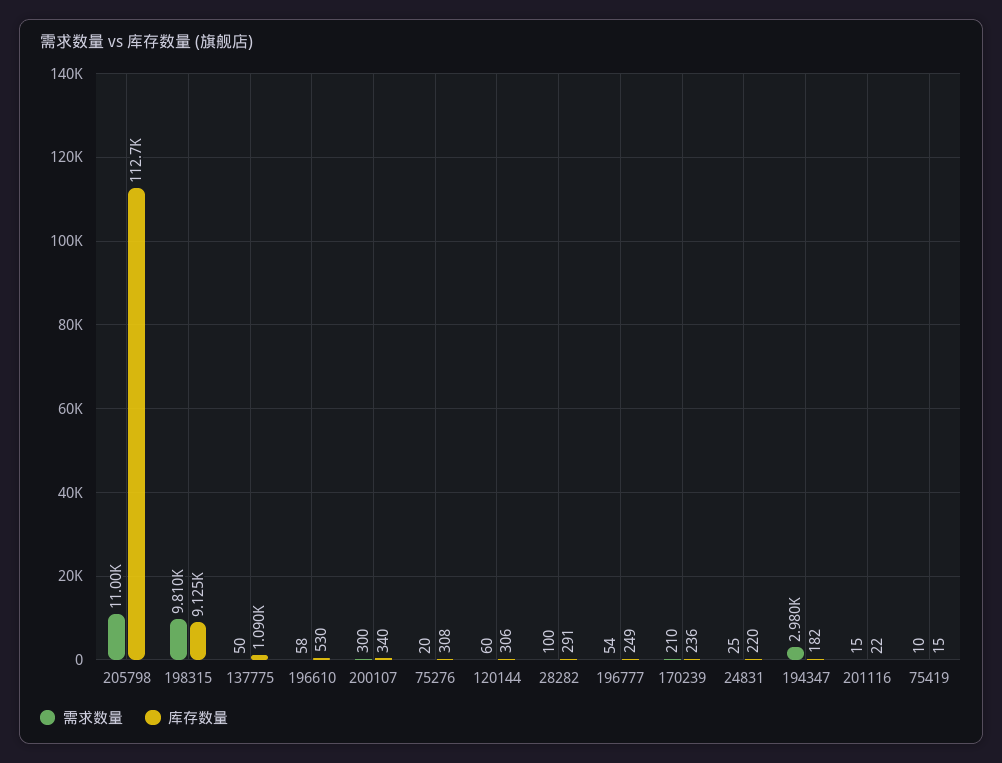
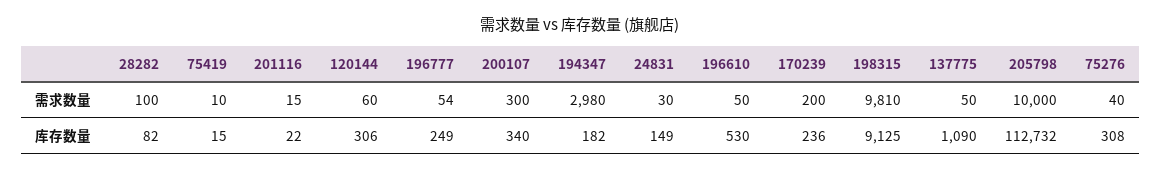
需求数量, 205798: 11000 -> 10000
需求数量, 196610: 58 -> 50
需求数量, 75276: 20 -> 40
库存数量, 28282: 291 -> 82
需求数量, 170239: 210 -> 200
需求数量, 24831: 25 -> 30
库存数量, 24831: 220 -> 149

